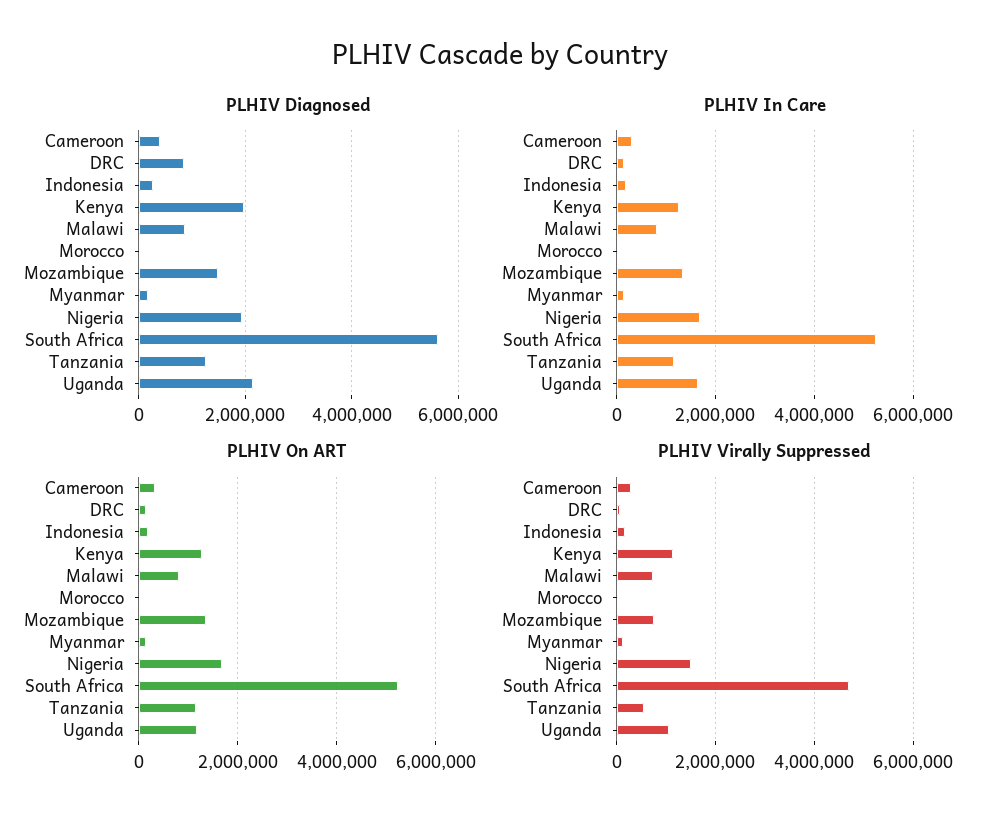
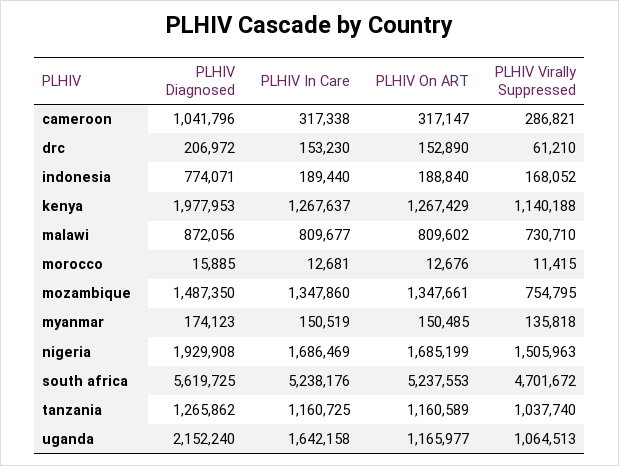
PLHIV Diagnosed, Cameroon: 400000 -> 1041796
PLHIV Diagnosed, DRC: 800000 -> 206972
PLHIV Diagnosed, Indonesia: 200000 -> 774071
PLHIV Virally Suppressed, Tanzania: 600000 -> 1037740

